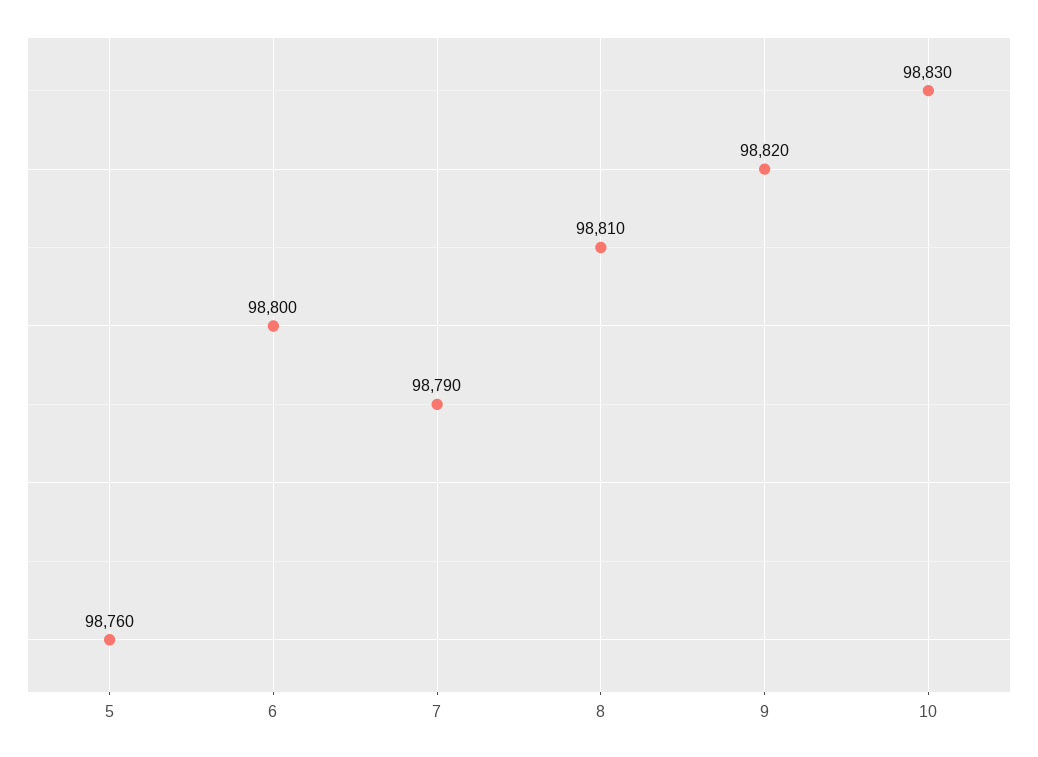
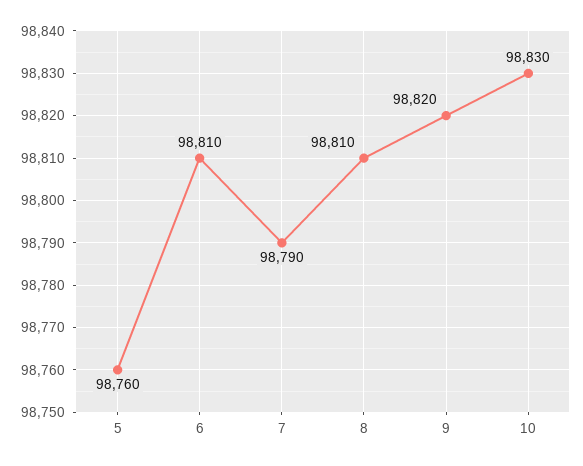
6: 98800 -> 98810

